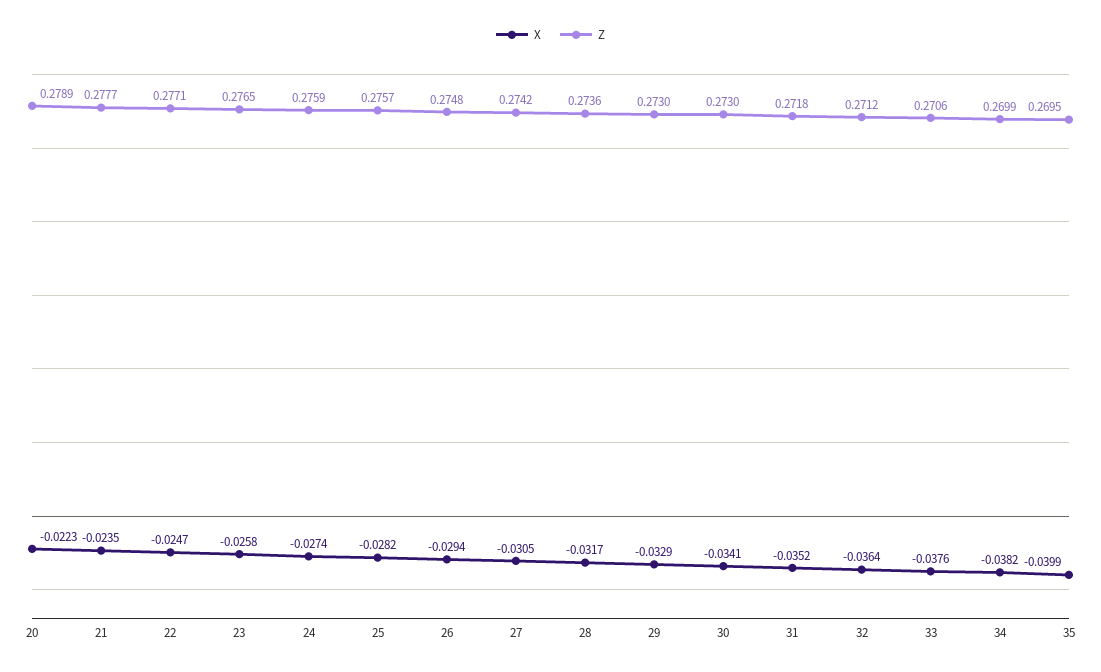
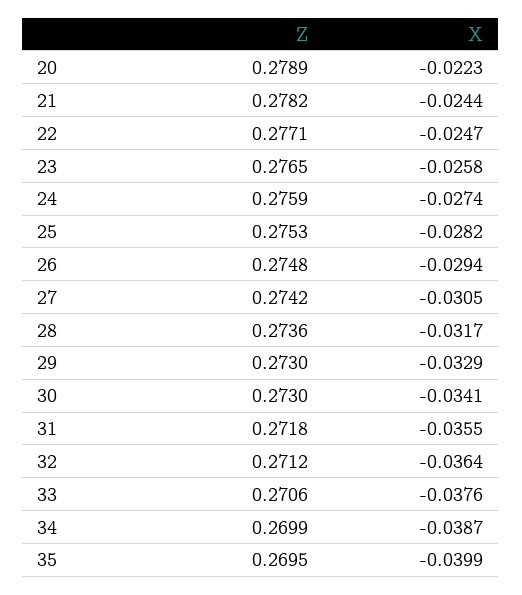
X, 21: -0.0235 -> -0.0244
Z, 21: 0.2777 -> 0.2782
Z, 25: 0.2757 -> 0.2753
X, 31: -0.0352 -> -0.0355
X, 34: -0.0382 -> -0.0387

